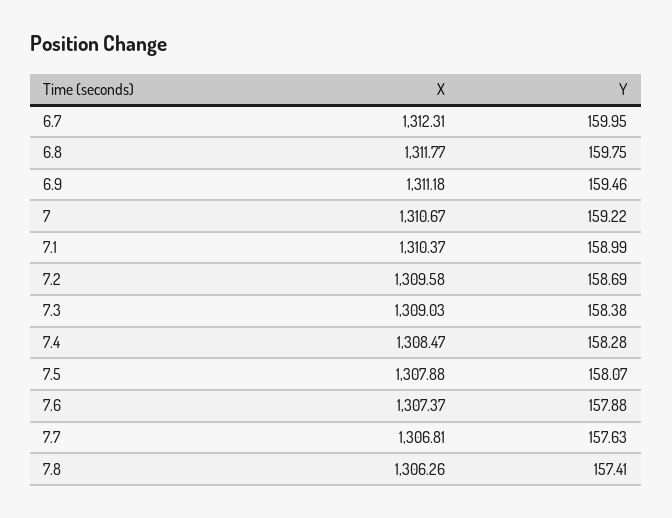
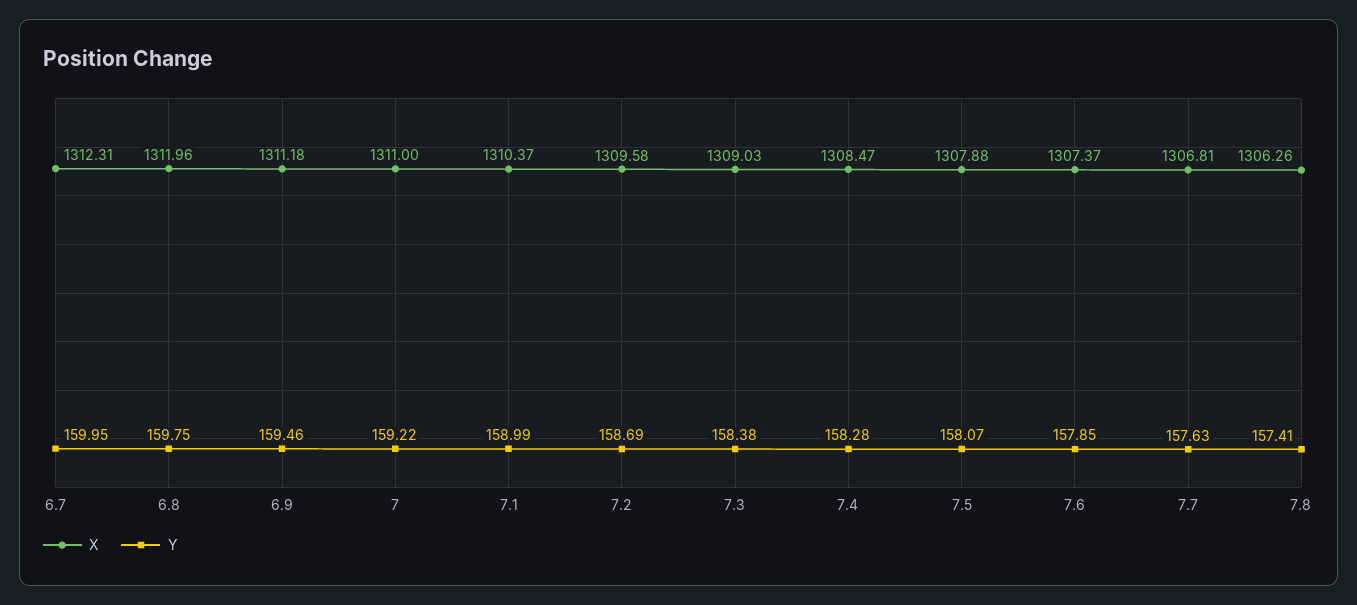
X, 6.8: 1311.77 -> 1311.96
X, 7: 1310.67 -> 1311
Y, 7.6: 157.88 -> 157.85

